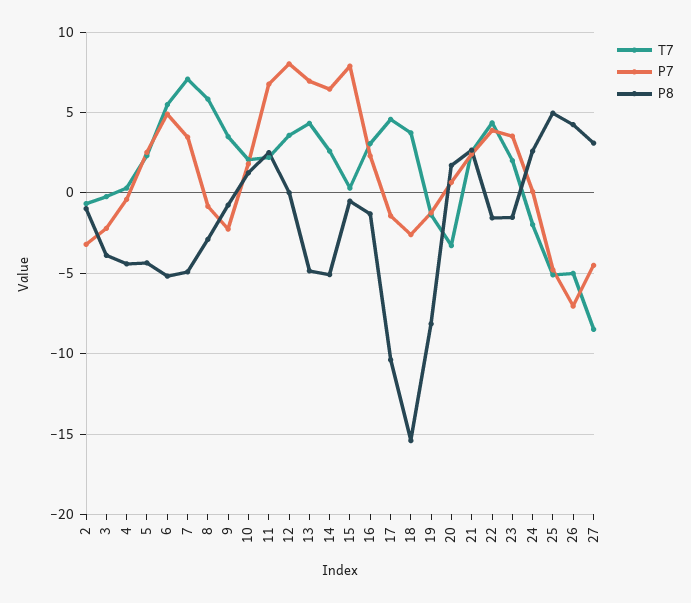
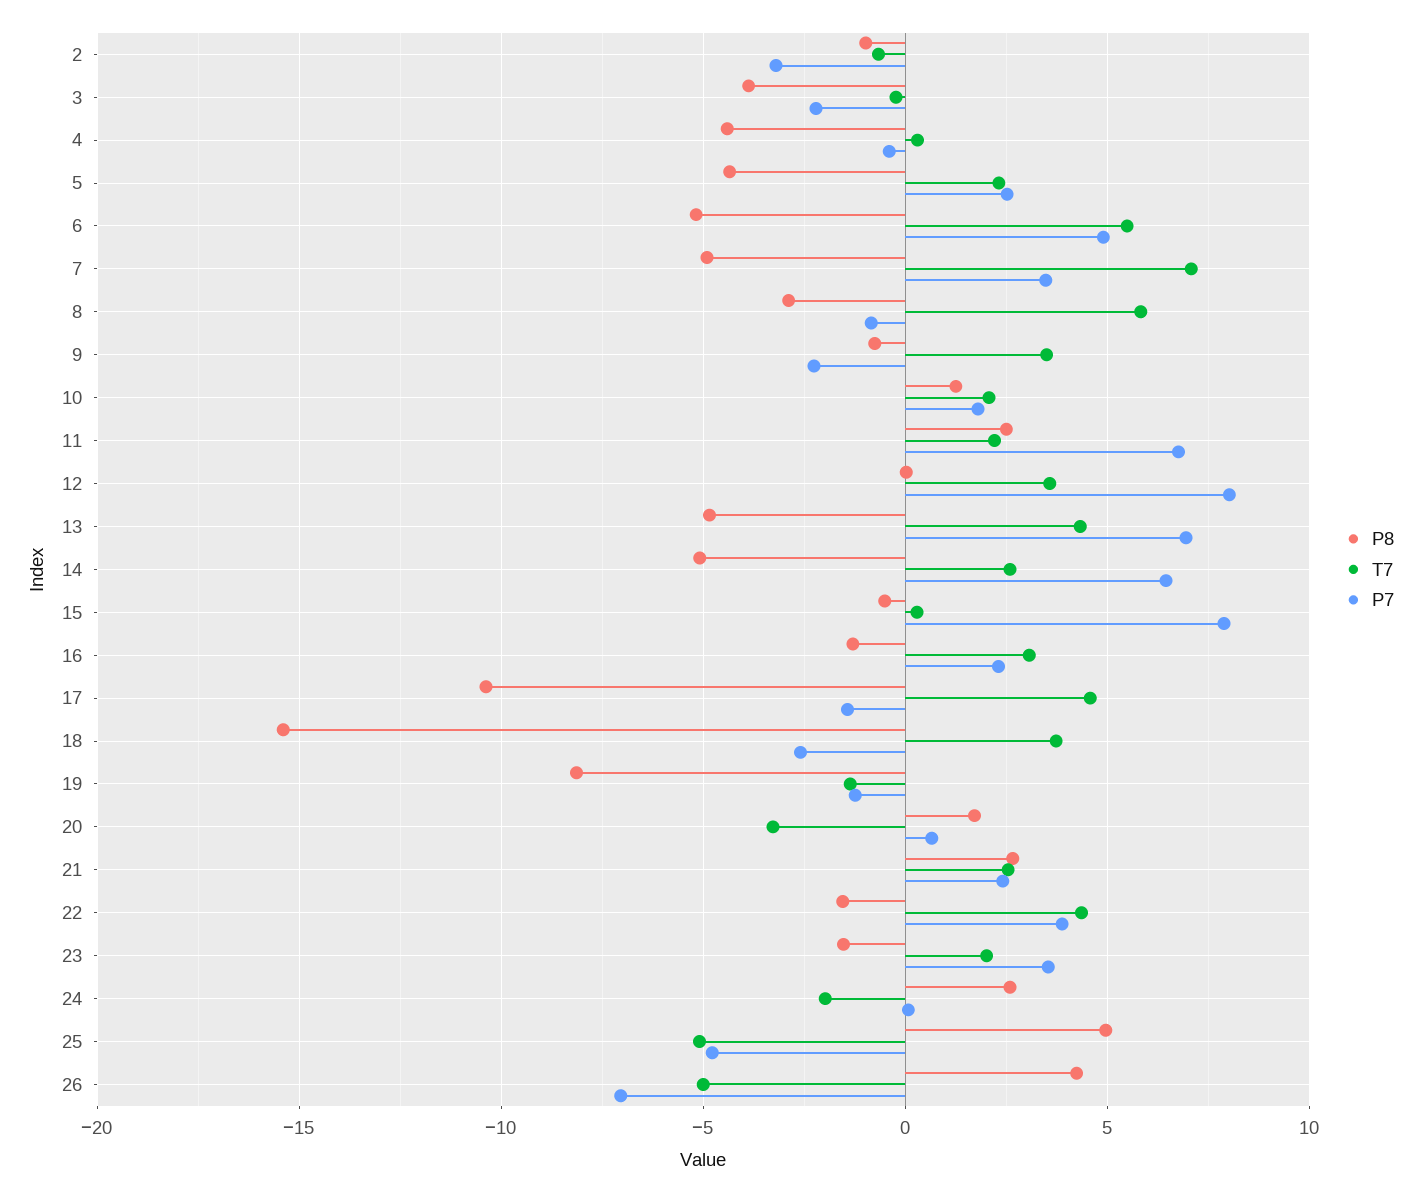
T7, 27: -8.5 -> none
P7, 27: -4.5 -> none
P8, 27: 3 -> none

